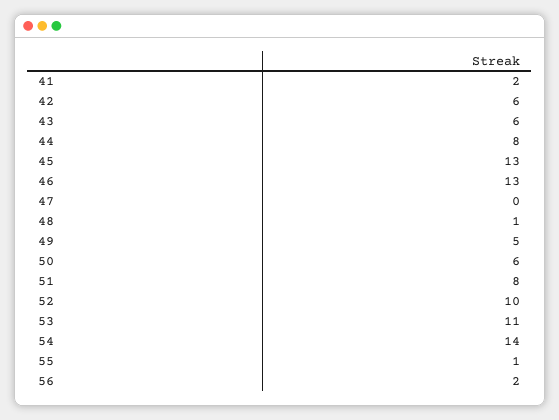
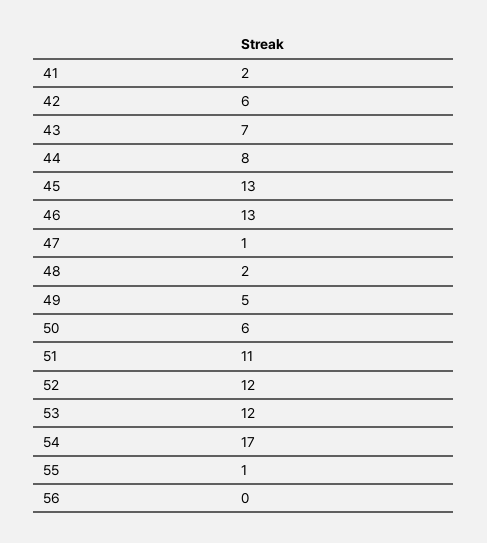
43: 6 -> 7
47: 0 -> 1
48: 1 -> 2
51: 8 -> 11
52: 10 -> 12
53: 11 -> 12
54: 14 -> 17
56: 2 -> 0

